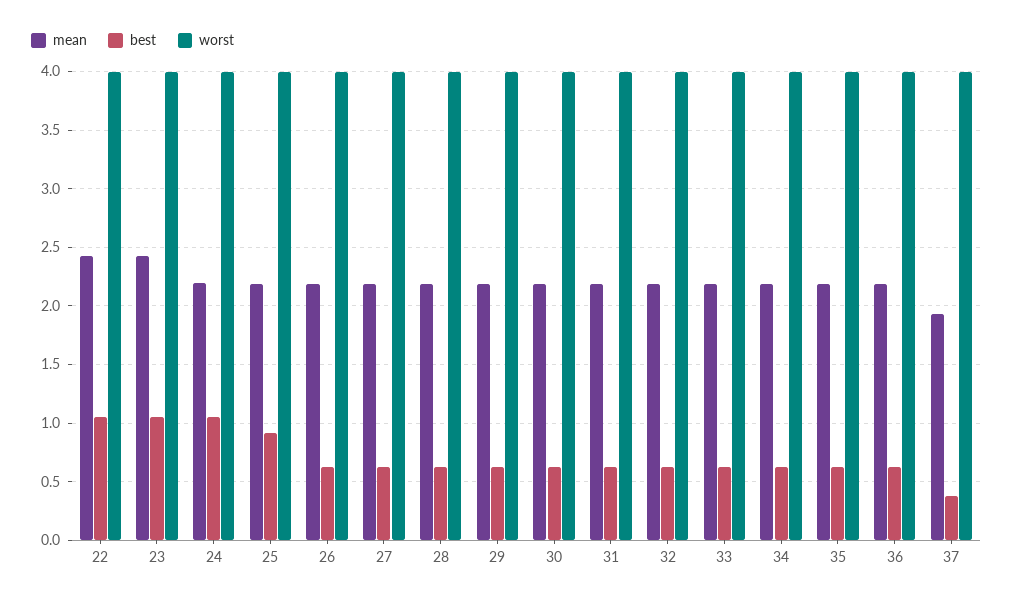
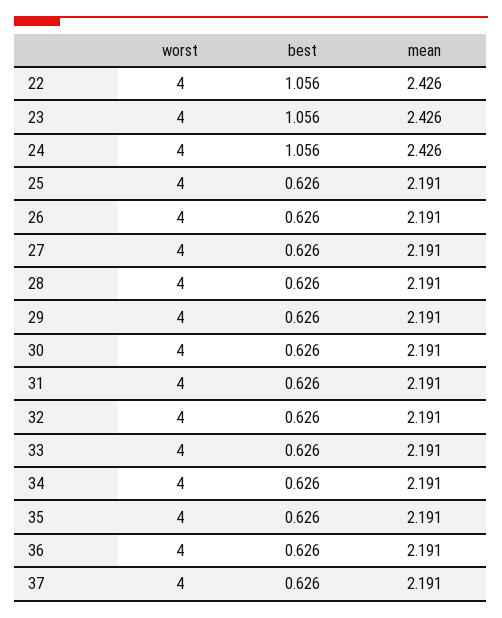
mean, 24: 2.2 -> 2.426
best, 25: 0.9 -> 0.626
mean, 37: 1.9 -> 2.191
best, 37: 0.4 -> 0.626

